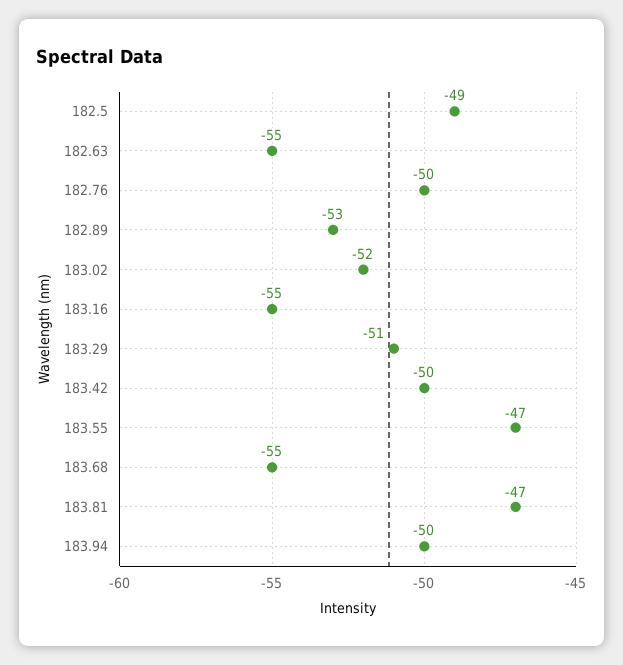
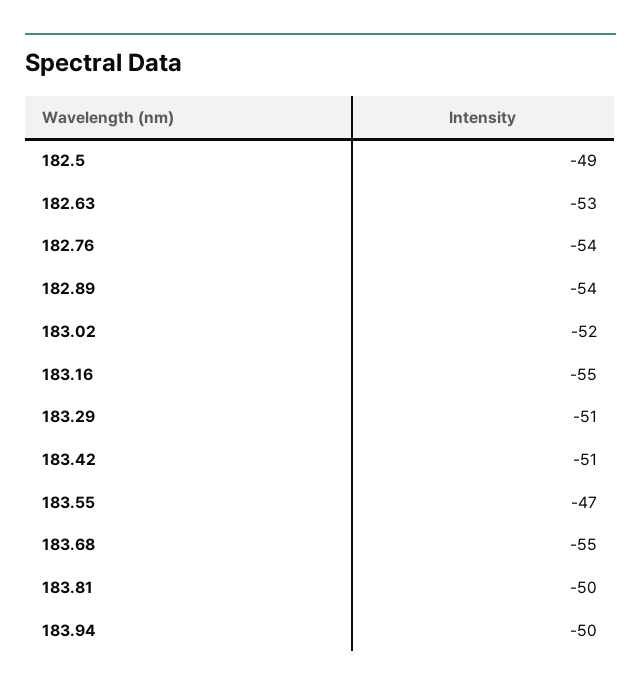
182.63: -55 -> -53
182.76: -50 -> -54
182.89: -53 -> -54
183.42: -50 -> -51
183.81: -47 -> -50

